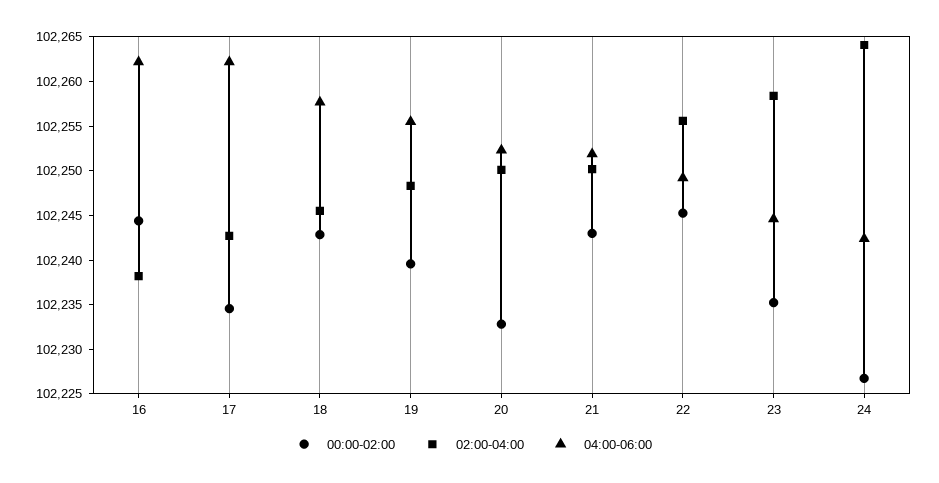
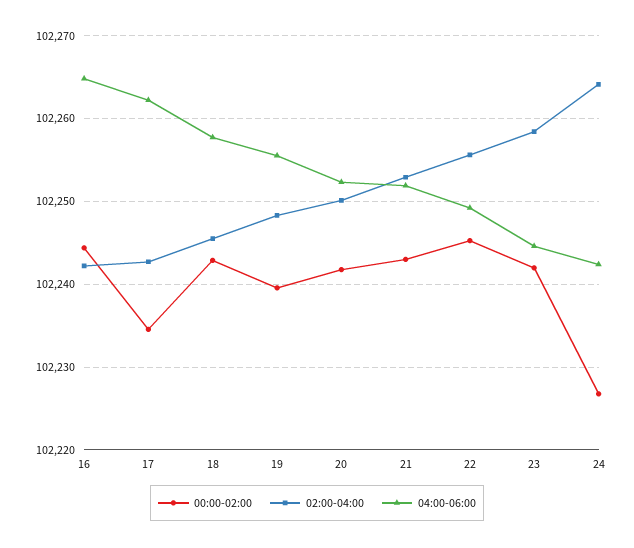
02:00-04:00, 16: 102238 -> 102242
04:00-06:00, 16: 102262 -> 102265
00:00-02:00, 20: 102233 -> 102242
02:00-04:00, 21: 102250 -> 102253
00:00-02:00, 23: 102235 -> 102242

